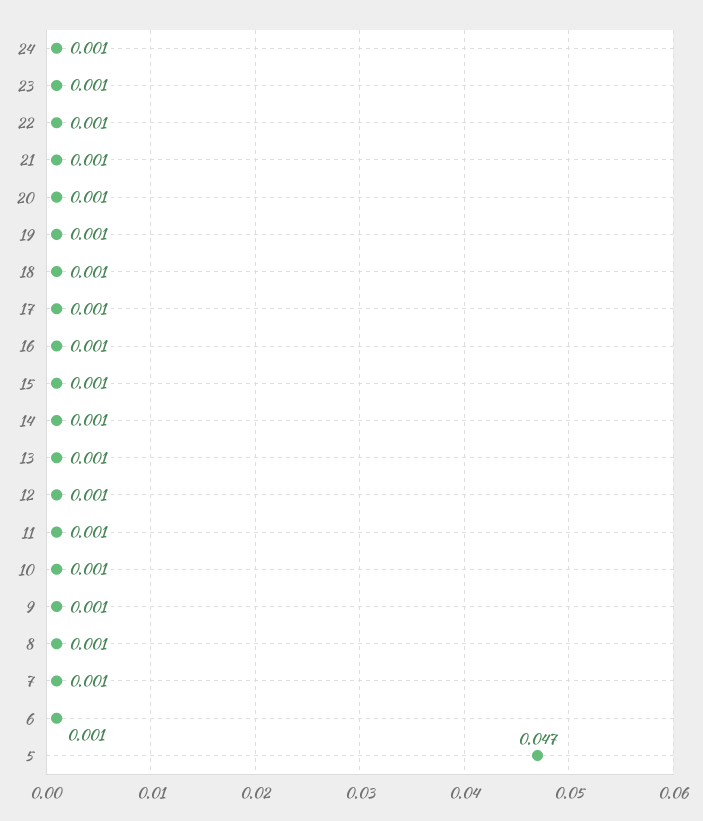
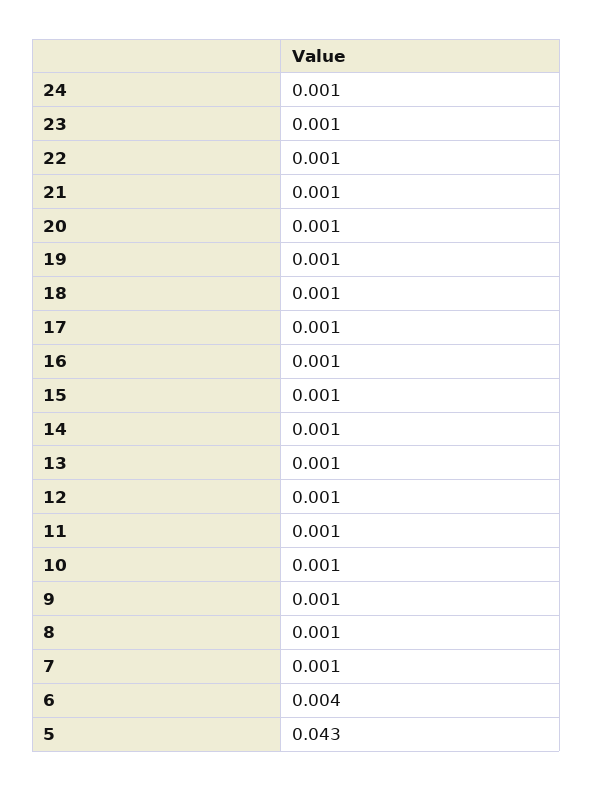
6: 0.001 -> 0.004
5: 0.047 -> 0.043

